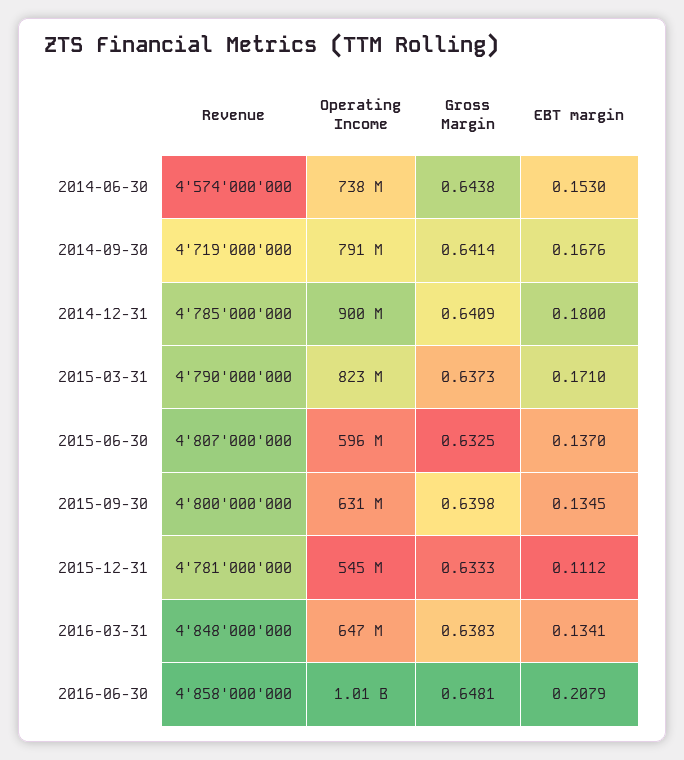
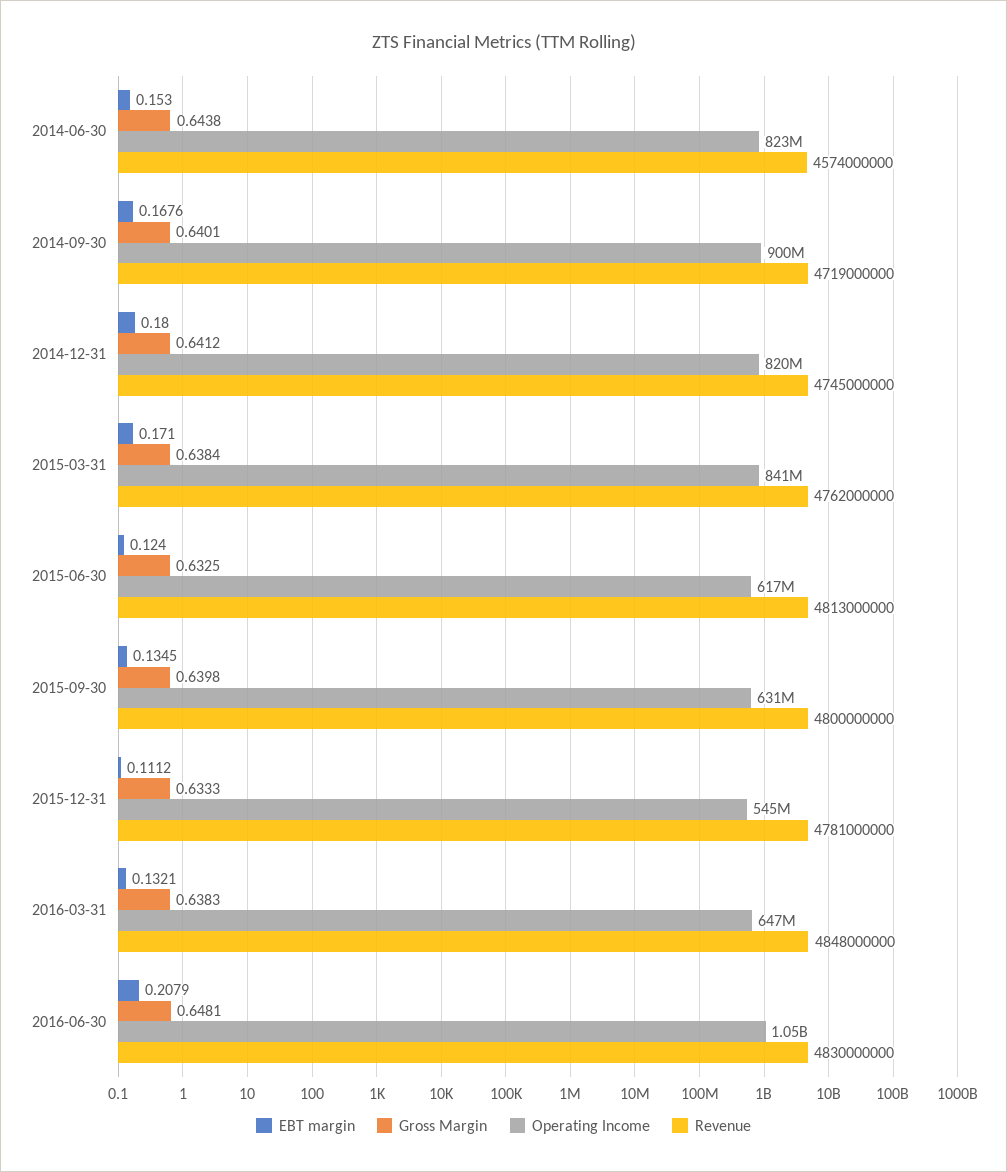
Operating Income, 2014-06-30: 738000000 -> 823000000
Operating Income, 2014-09-30: 791000000 -> 900000000
Gross Margin, 2014-09-30: 0.6414 -> 0.6401
Revenue, 2014-12-31: 4785000000 -> 4745000000
Operating Income, 2014-12-31: 900000000 -> 820000000
Gross Margin, 2014-12-31: 0.6409 -> 0.6412
Revenue, 2015-03-31: 4790000000 -> 4762000000
Operating Income, 2015-03-31: 823000000 -> 841000000
Gross Margin, 2015-03-31: 0.6373 -> 0.6384
Revenue, 2015-06-30: 4807000000 -> 4813000000
Operating Income, 2015-06-30: 596000000 -> 617000000
EBT margin, 2015-06-30: 0.137 -> 0.124
EBT margin, 2016-03-31: 0.1341 -> 0.1321
Revenue, 2016-06-30: 4858000000 -> 4830000000
Operating Income, 2016-06-30: 1010000000 -> 1050000000

